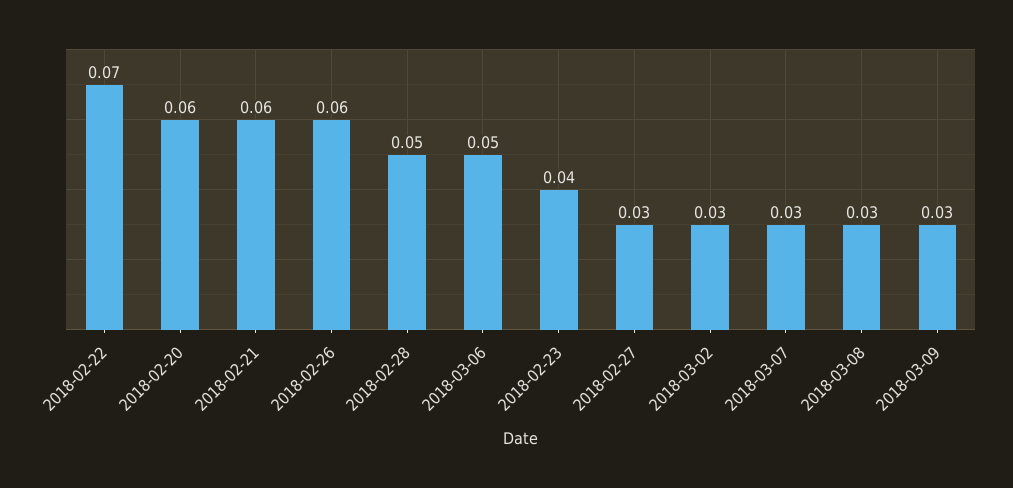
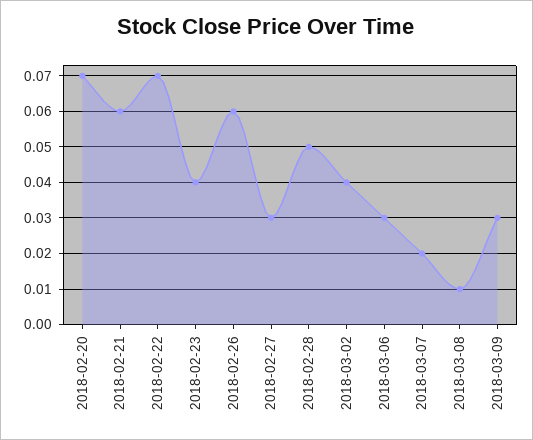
2018-02-20: 0.06 -> 0.07
2018-03-06: 0.05 -> 0.03
2018-03-02: 0.03 -> 0.04
2018-03-07: 0.03 -> 0.02
2018-03-08: 0.03 -> 0.01

